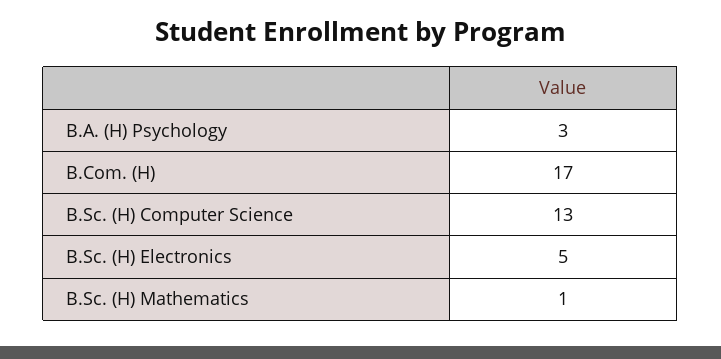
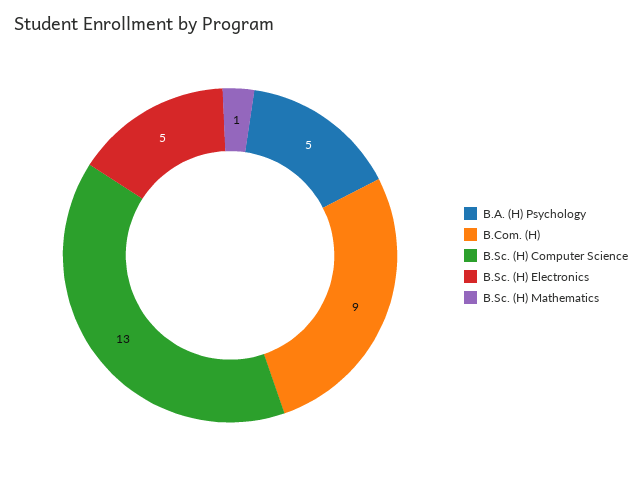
B.A. (H) Psychology: 3 -> 5
B.Com. (H): 17 -> 9

